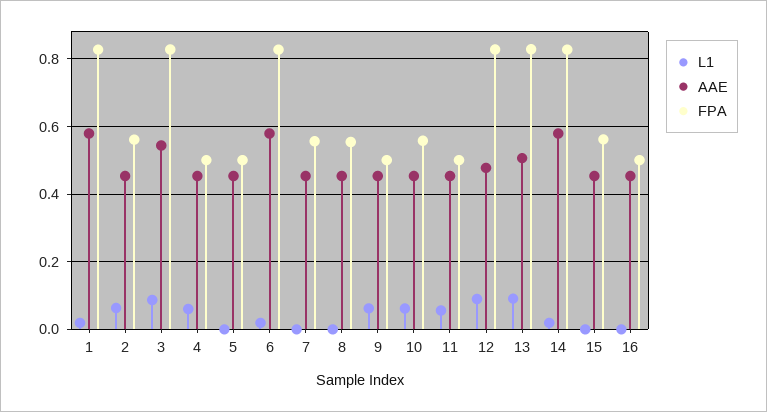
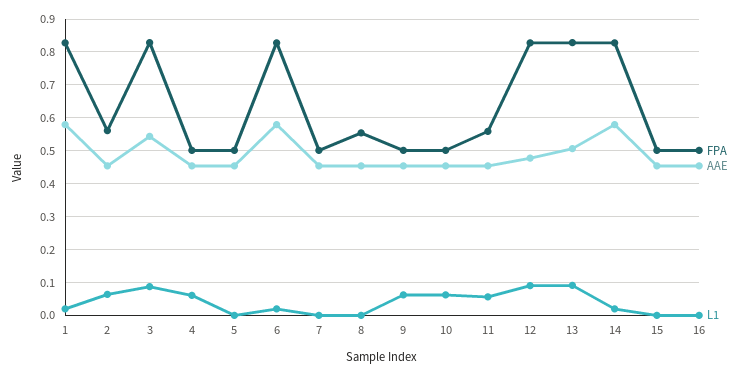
FPA, 7: 0.56 -> 0.5
FPA, 10: 0.56 -> 0.5
FPA, 11: 0.5 -> 0.56
FPA, 15: 0.56 -> 0.5

